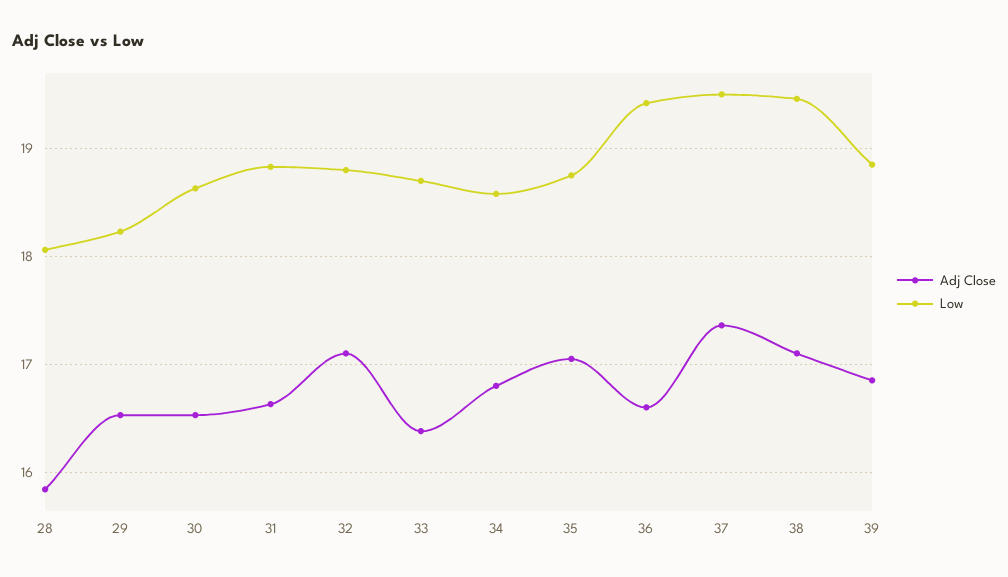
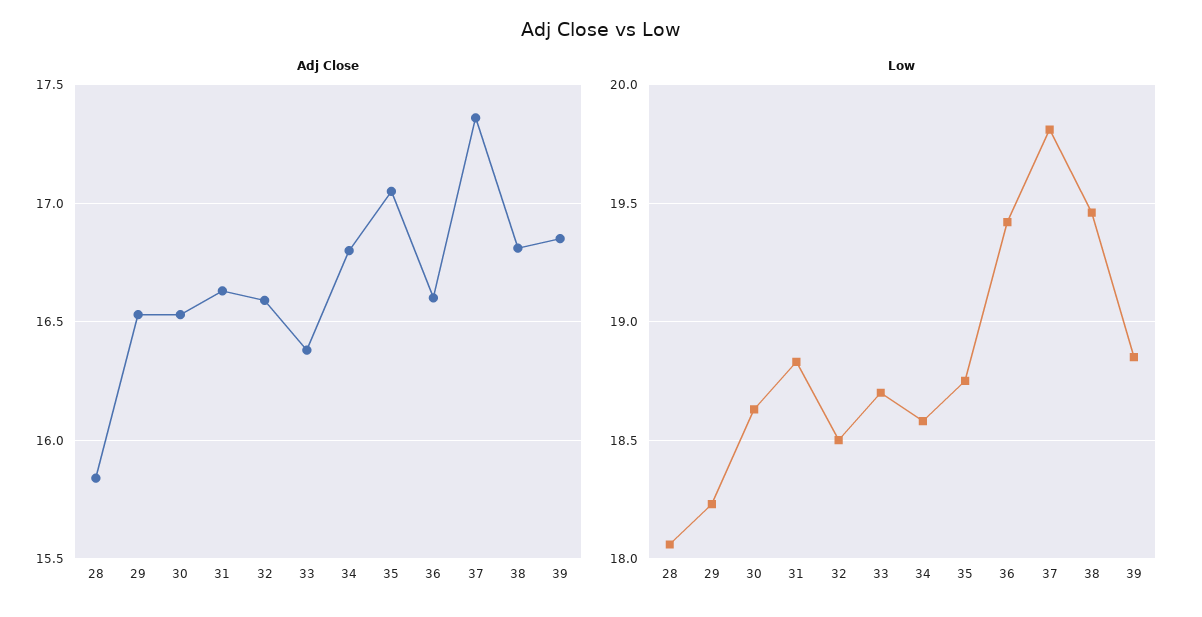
Adj Close, 32: 17.1 -> 16.6
Low, 32: 18.8 -> 18.5
Low, 37: 19.5 -> 19.8
Adj Close, 38: 17.1 -> 16.8

